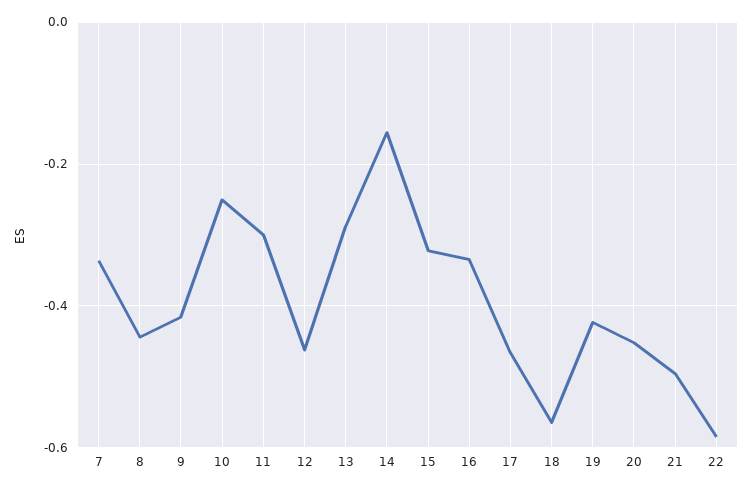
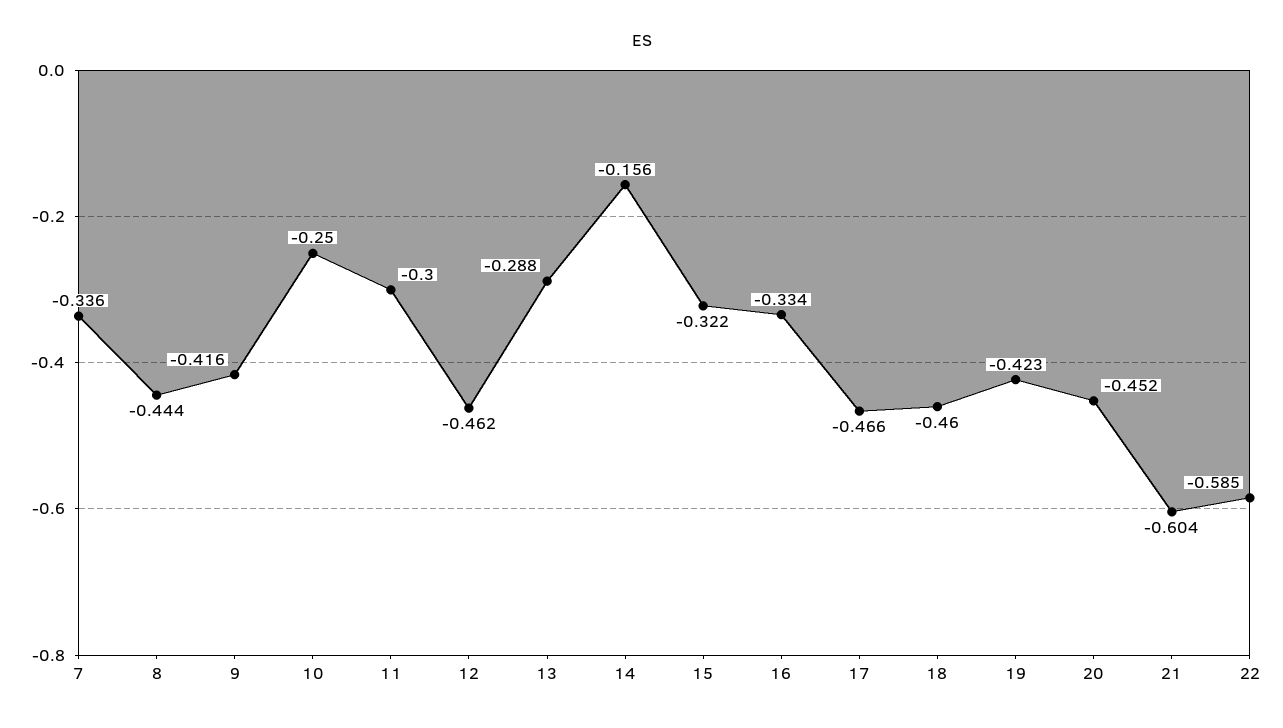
18: -0.56 -> -0.46
21: -0.5 -> -0.604

